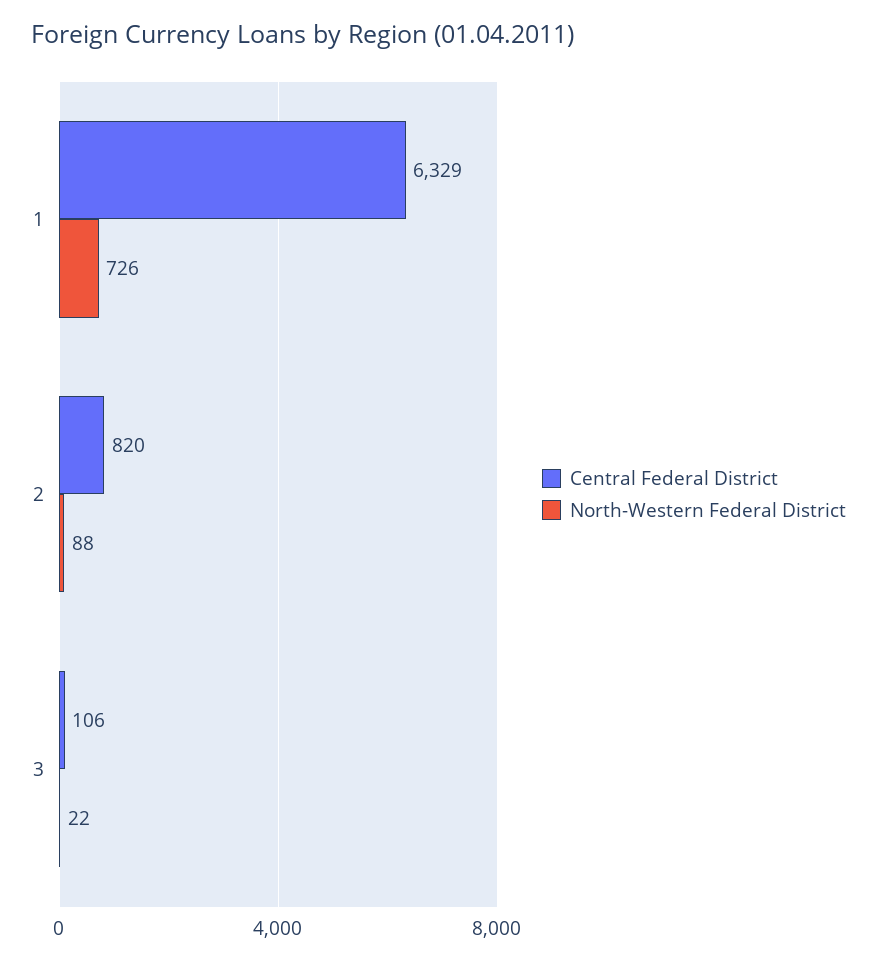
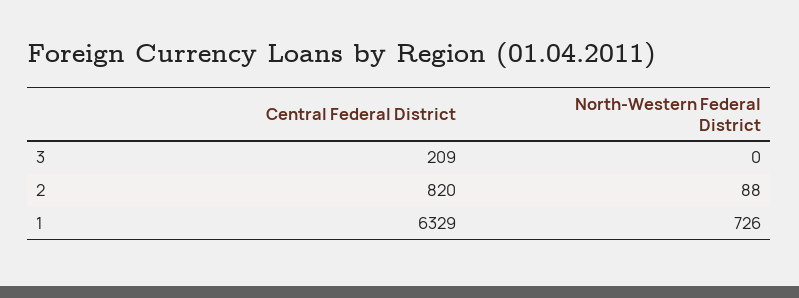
Central Federal District, 3: 106 -> 209
North-Western Federal District, 3: 22 -> 0

